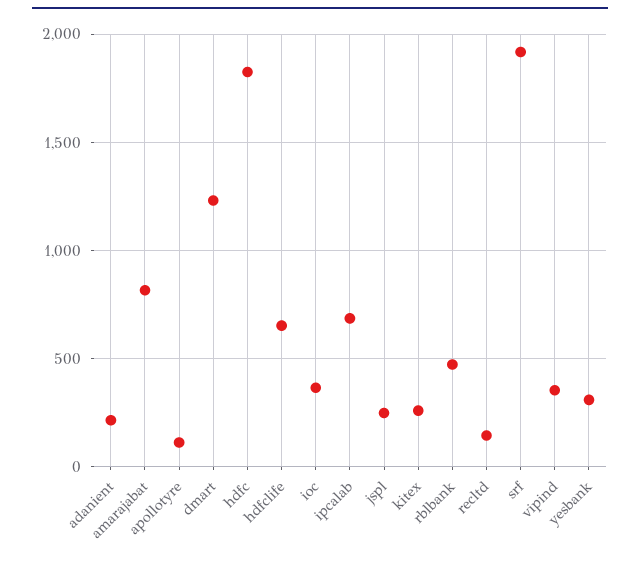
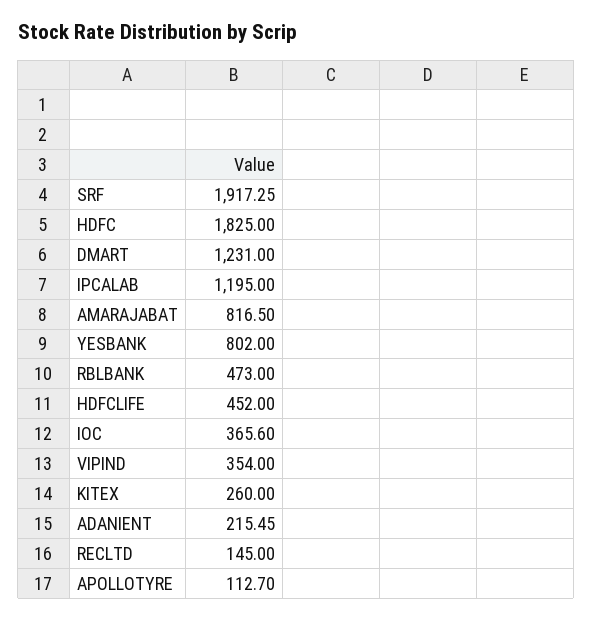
hdfclife: 650 -> 452
ipcalab: 700 -> 1195
jspl: 250 -> none
yesbank: 300 -> 802

